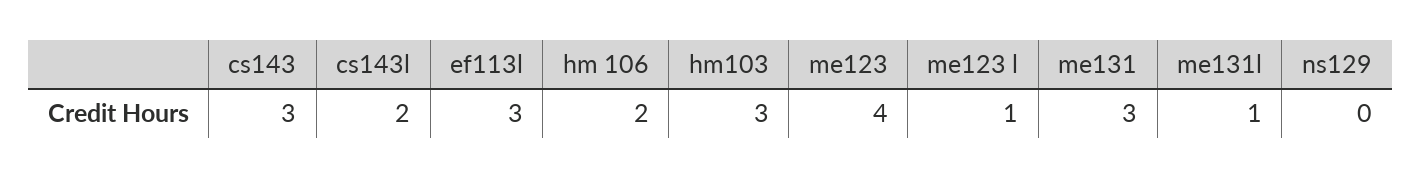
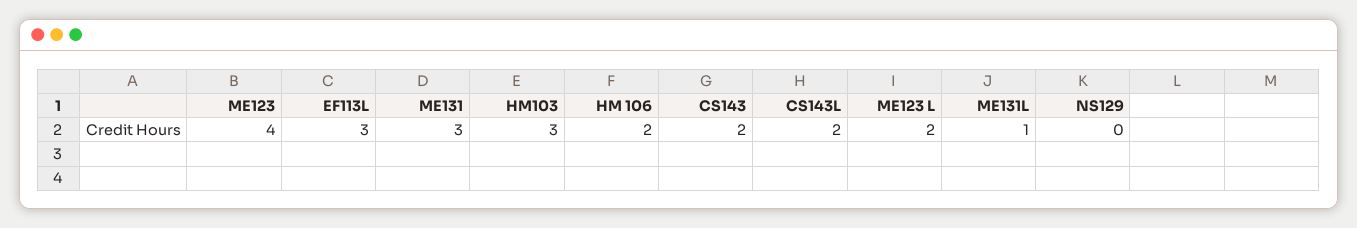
cs143: 3 -> 2
me123 l: 1 -> 2

